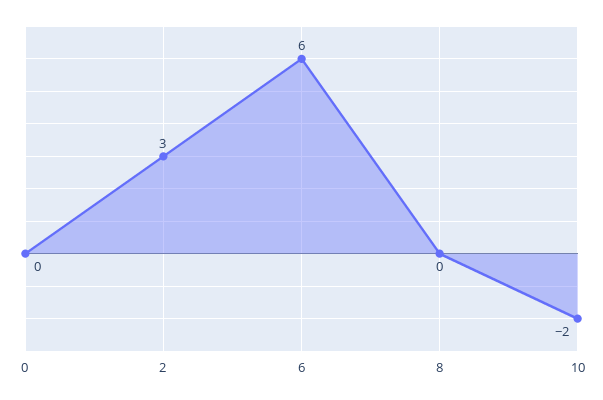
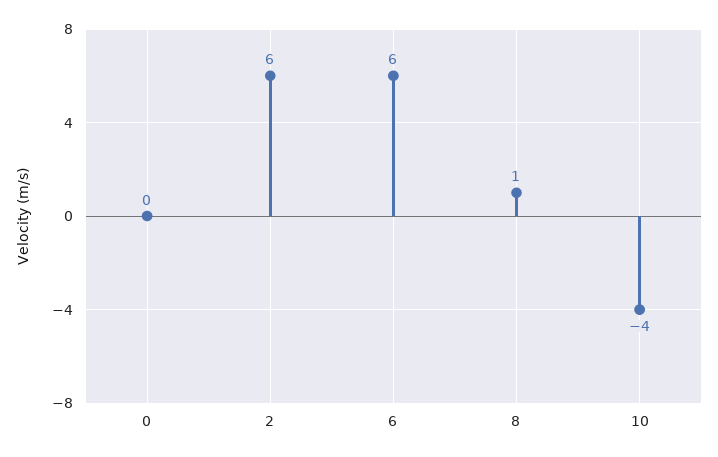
2: 3 -> 6
8: 0 -> 1
10: -2 -> -4

